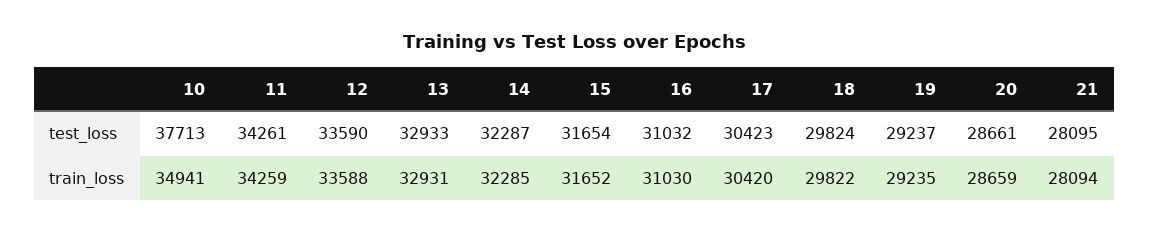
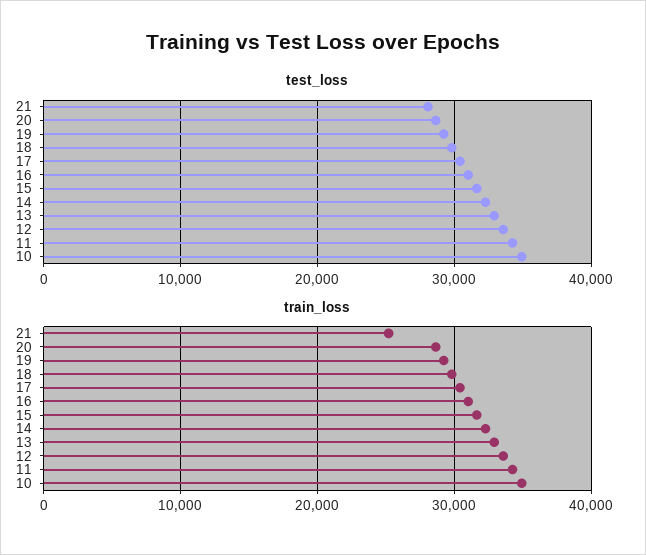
test_loss, 10: 37713 -> 35000
train_loss, 21: 28094 -> 25000

